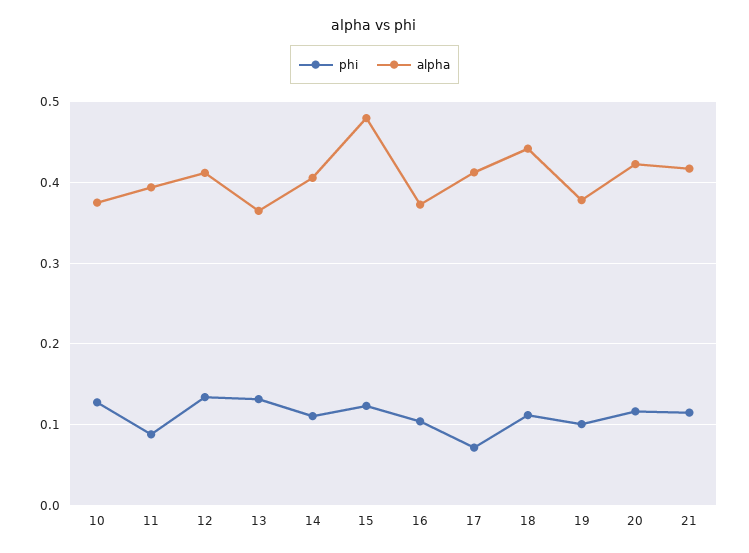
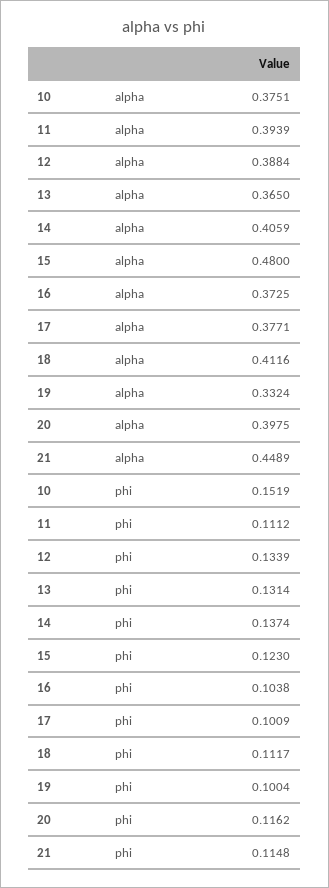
phi, 10: 0.13 -> 0.1519
phi, 11: 0.09 -> 0.1112
alpha, 12: 0.41 -> 0.3884
phi, 14: 0.11 -> 0.1374
phi, 17: 0.07 -> 0.1009
alpha, 17: 0.41 -> 0.3771
alpha, 18: 0.44 -> 0.4116
alpha, 19: 0.38 -> 0.3324
alpha, 20: 0.42 -> 0.3975
alpha, 21: 0.42 -> 0.4489

